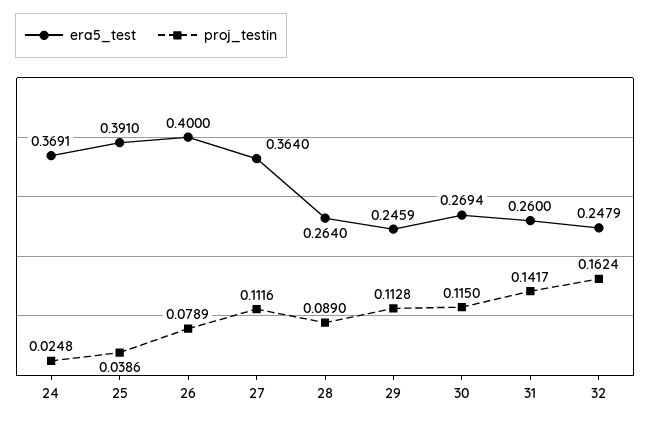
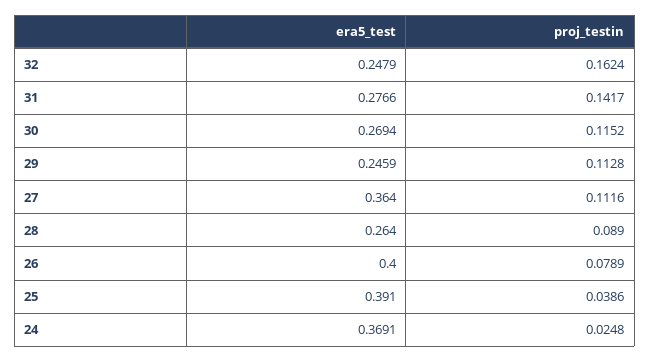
proj_testin, 30: 0.115 -> 0.1152
era5_test, 31: 0.26 -> 0.2766

